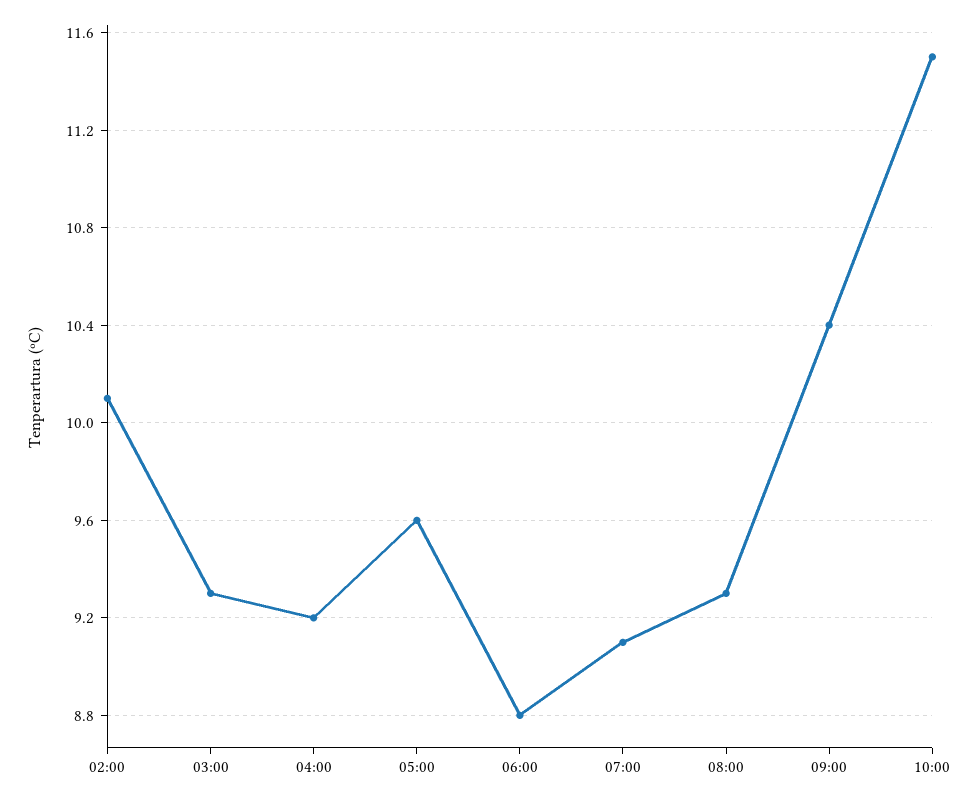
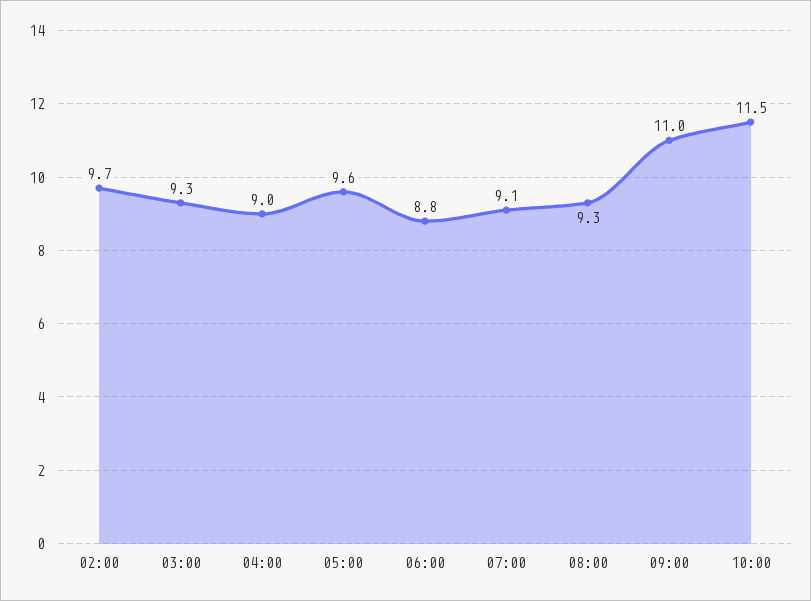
02:00: 10.1 -> 9.7
04:00: 9.2 -> 9
09:00: 10.4 -> 11

